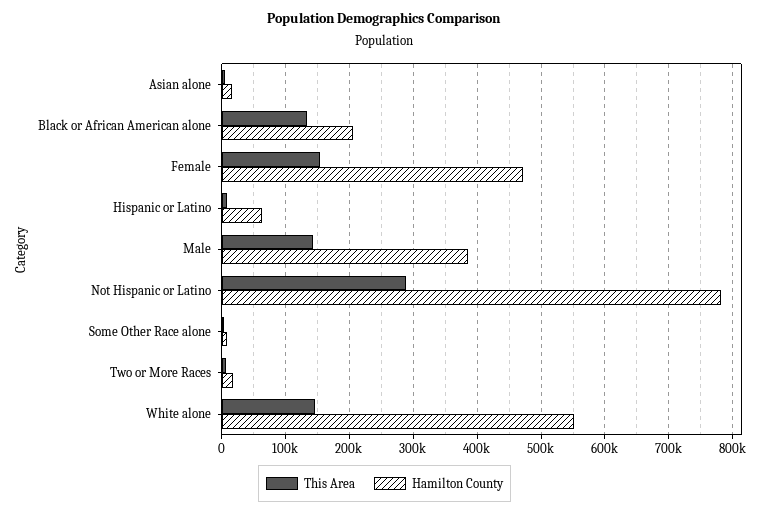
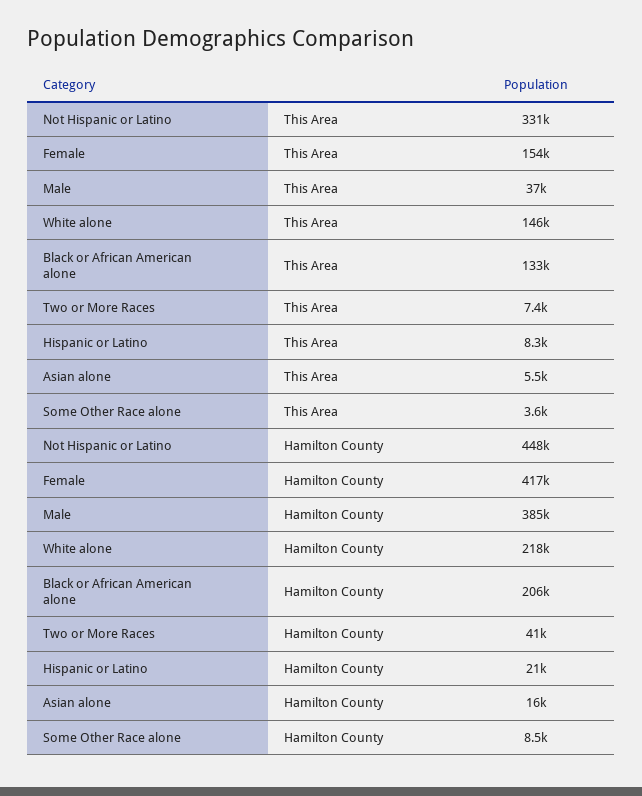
Hamilton County, Female: 470000 -> 417000
Hamilton County, Hispanic or Latino: 60000 -> 21000
This Area, Male: 140000 -> 37000
This Area, Not Hispanic or Latino: 290000 -> 331000
Hamilton County, Not Hispanic or Latino: 780000 -> 448000
Hamilton County, Two or More Races: 20000 -> 41000
Hamilton County, White alone: 550000 -> 218000

